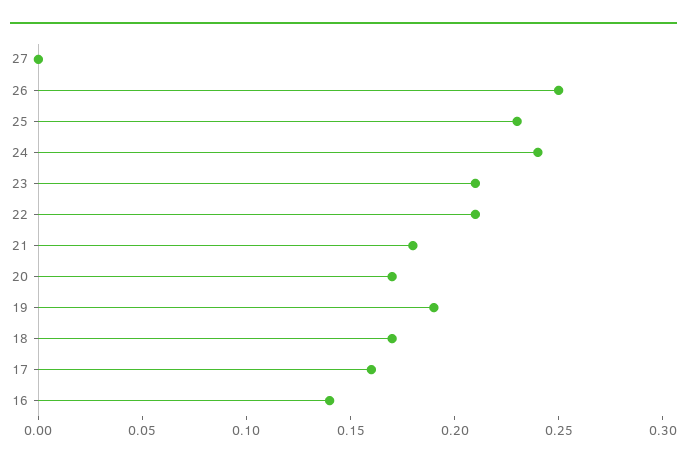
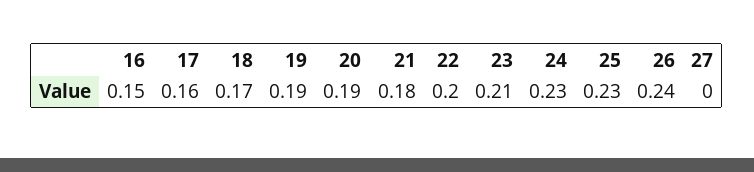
26: 0.25 -> 0.24
24: 0.24 -> 0.23
22: 0.21 -> 0.2
20: 0.17 -> 0.19
16: 0.14 -> 0.15

